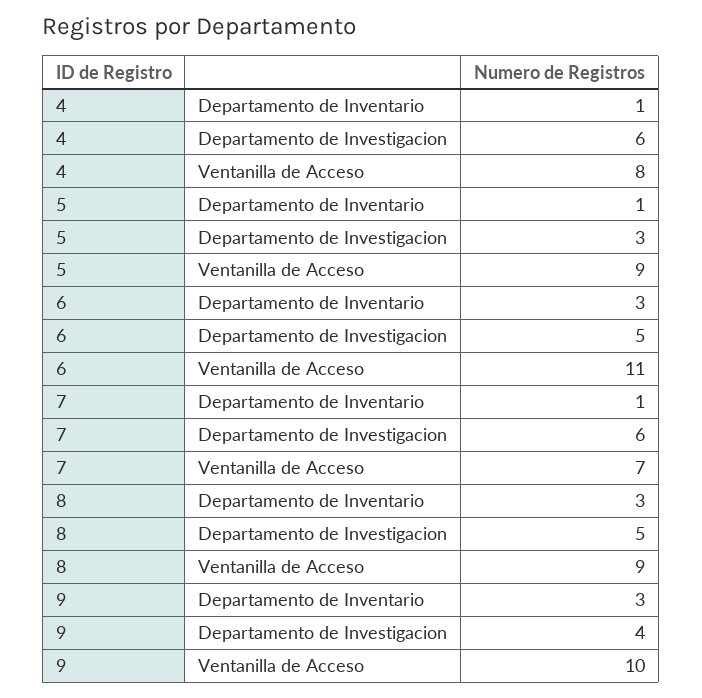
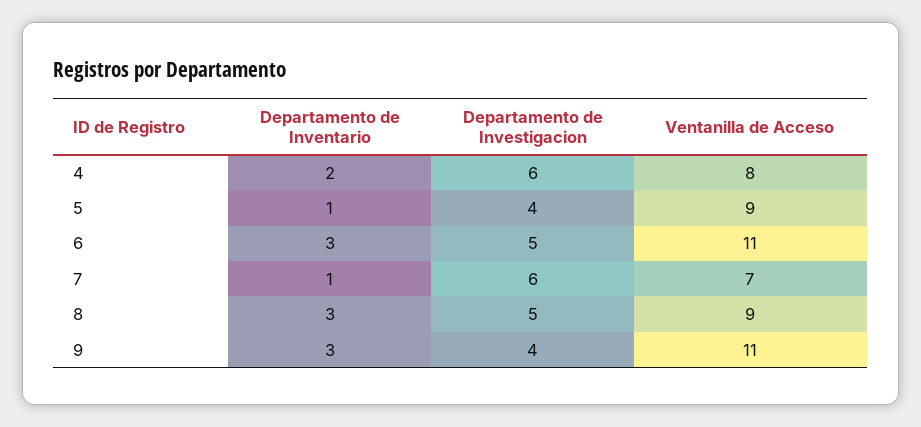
4, Departamento de Inventario: 1 -> 2
5, Departamento de Investigacion: 3 -> 4
9, Ventanilla de Acceso: 10 -> 11

